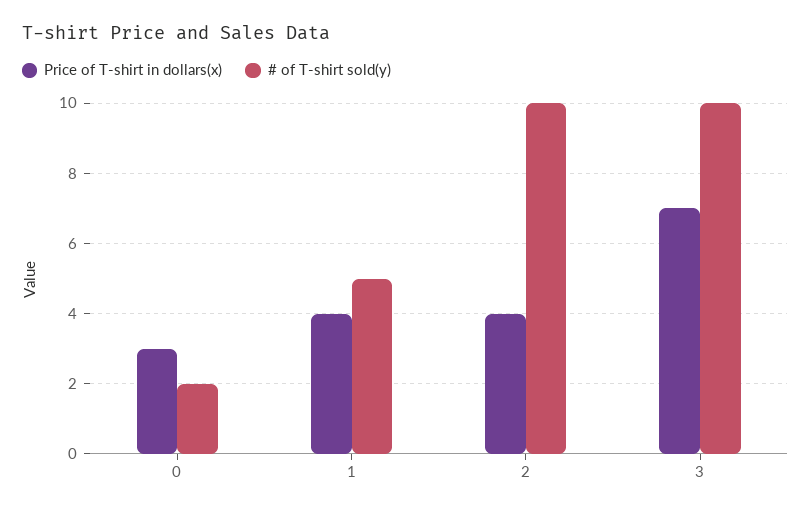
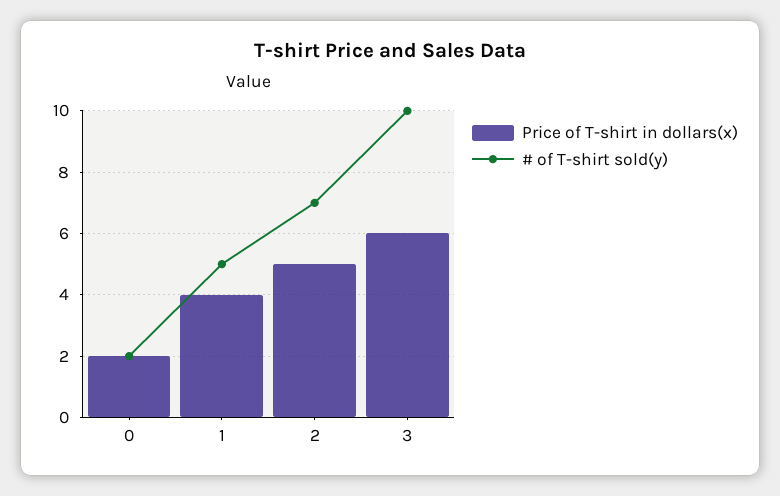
Price of T-shirt in dollars(x), 0: 3 -> 2
Price of T-shirt in dollars(x), 2: 4 -> 5
# of T-shirt sold(y), 2: 10 -> 7
Price of T-shirt in dollars(x), 3: 7 -> 6

